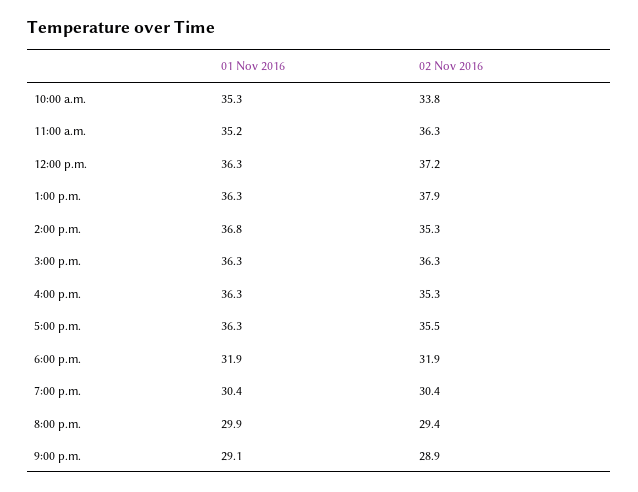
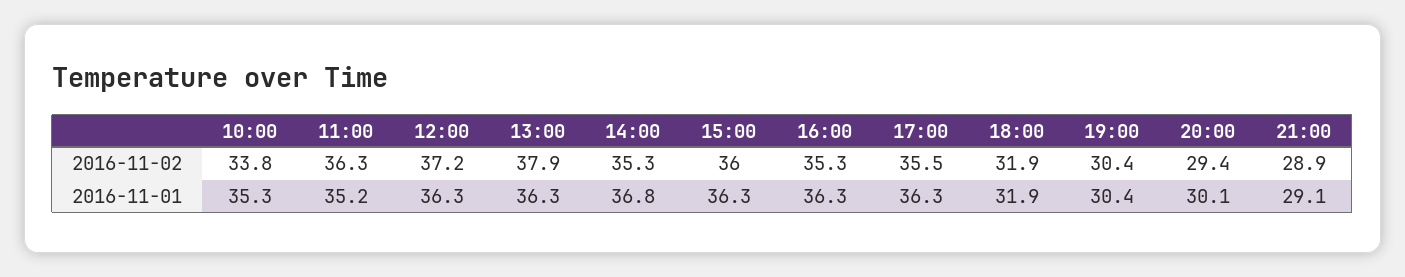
02 Nov 2016, 3:00 p.m.: 36.3 -> 36
01 Nov 2016, 8:00 p.m.: 29.9 -> 30.1

